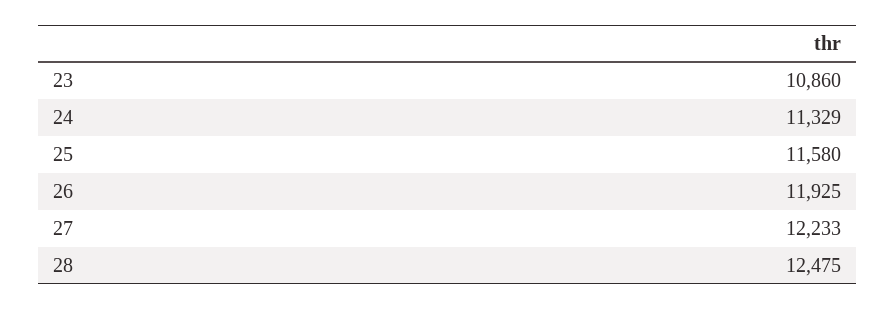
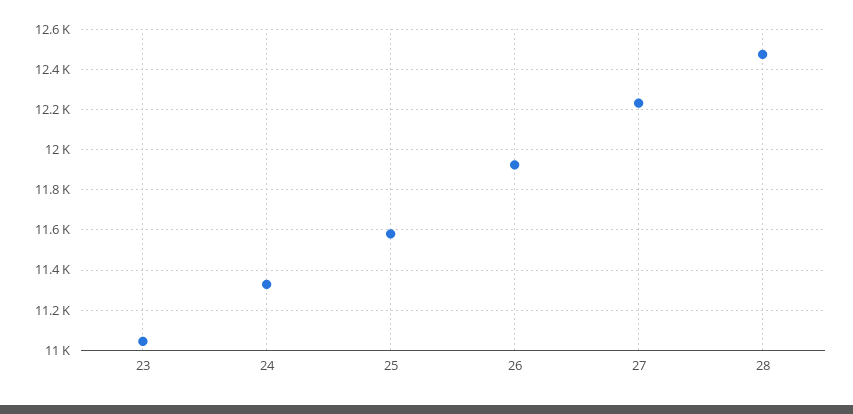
23: 10860 -> 11050

